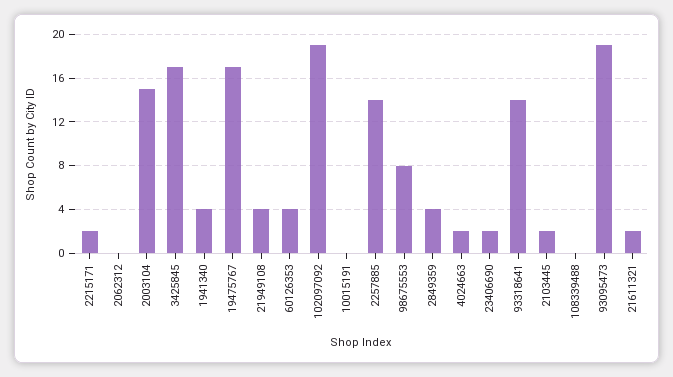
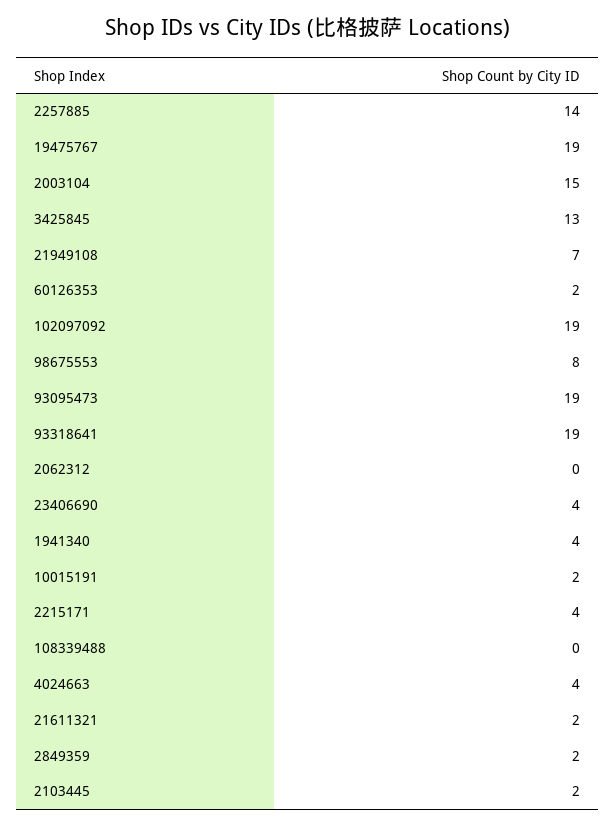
2215171: 2 -> 4
3425845: 17 -> 13
19475767: 17 -> 19
21949108: 4 -> 7
60126353: 4 -> 2
10015191: 0 -> 2
2849359: 4 -> 2
4024663: 2 -> 4
23406690: 2 -> 4
93318641: 14 -> 19

